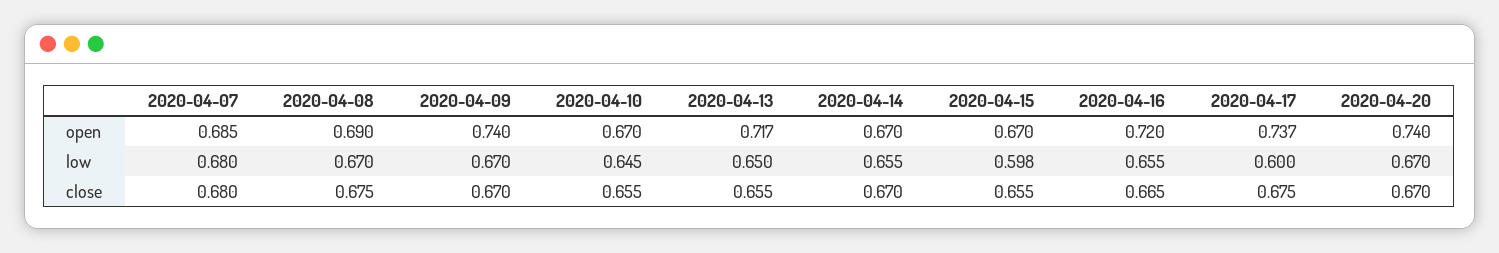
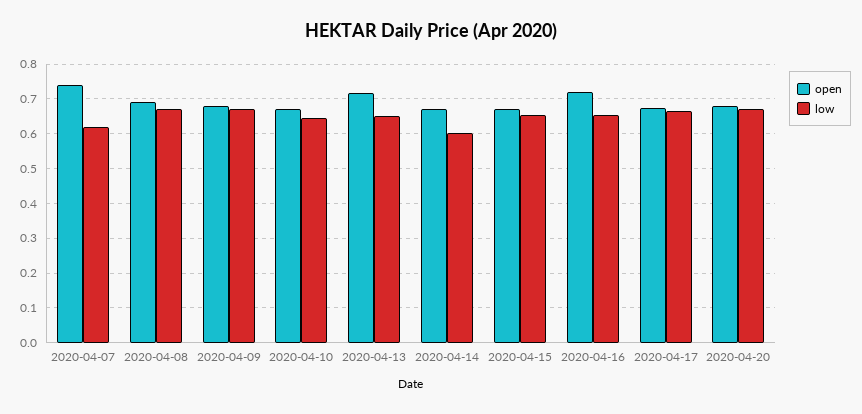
open, 2020-04-07: 0.685 -> 0.74
open, 2020-04-09: 0.74 -> 0.68
open, 2020-04-17: 0.737 -> 0.68
open, 2020-04-20: 0.74 -> 0.68
low, 2020-04-07: 0.68 -> 0.62
low, 2020-04-14: 0.655 -> 0.6
low, 2020-04-15: 0.598 -> 0.66
low, 2020-04-17: 0.6 -> 0.66
close, 2020-04-07: 0.68 -> none
close, 2020-04-08: 0.675 -> none
close, 2020-04-09: 0.67 -> none
close, 2020-04-10: 0.655 -> none
close, 2020-04-13: 0.655 -> none
close, 2020-04-14: 0.67 -> none
close, 2020-04-15: 0.655 -> none
close, 2020-04-16: 0.665 -> none
close, 2020-04-17: 0.675 -> none
close, 2020-04-20: 0.67 -> none

